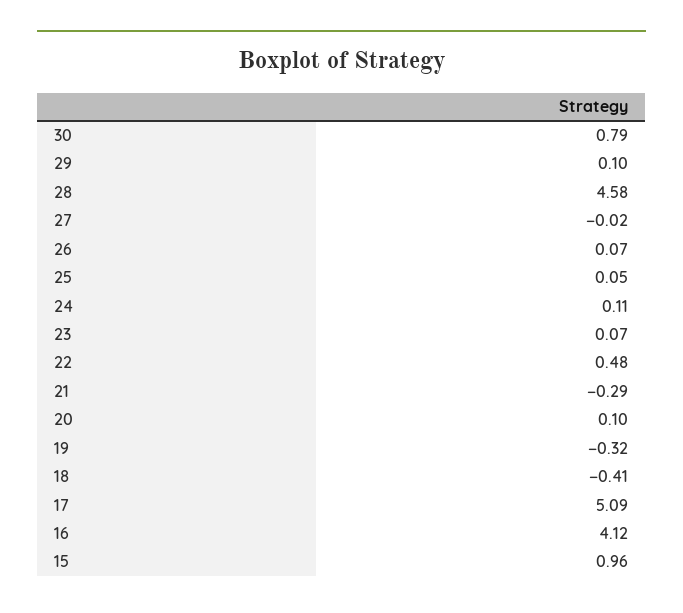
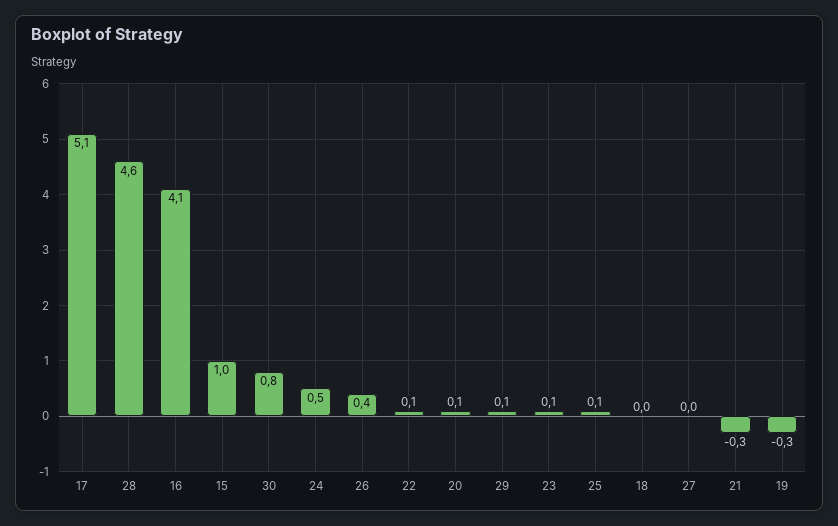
26: 0.07 -> 0.4
24: 0.11 -> 0.5
22: 0.48 -> 0.1
18: -0.41 -> 0

